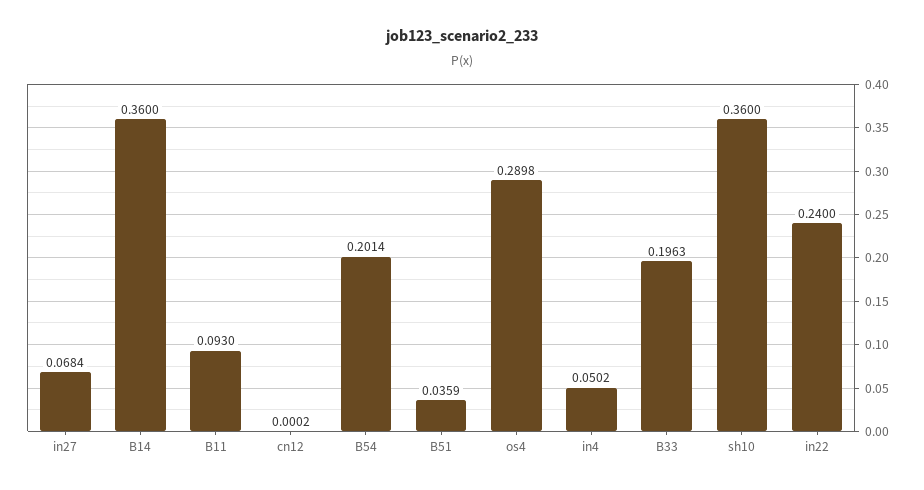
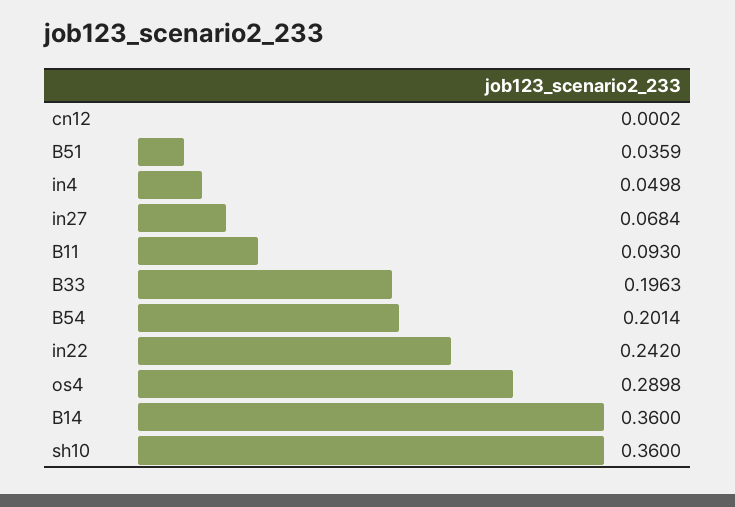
in4: 0.0502 -> 0.0498
in22: 0.24 -> 0.242

